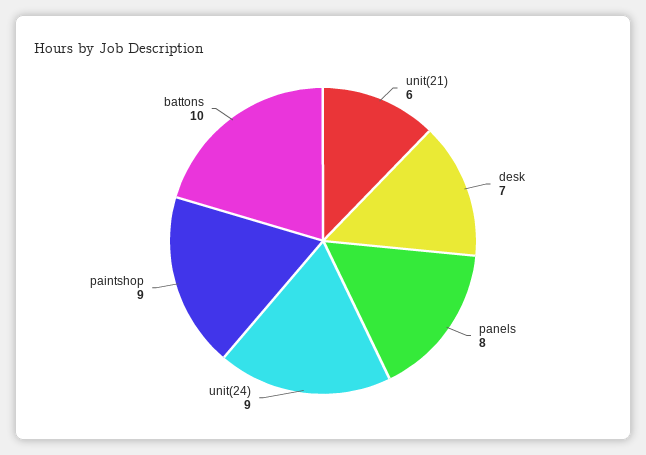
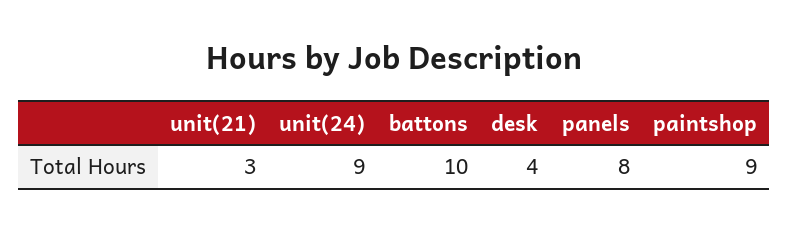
unit(21): 6 -> 3
desk: 7 -> 4

